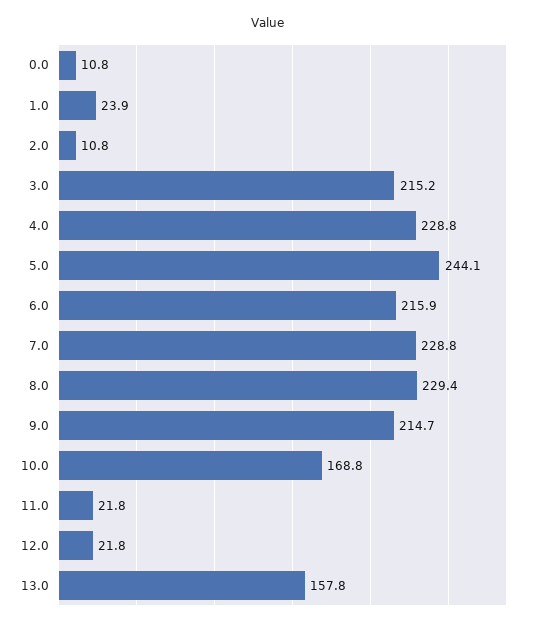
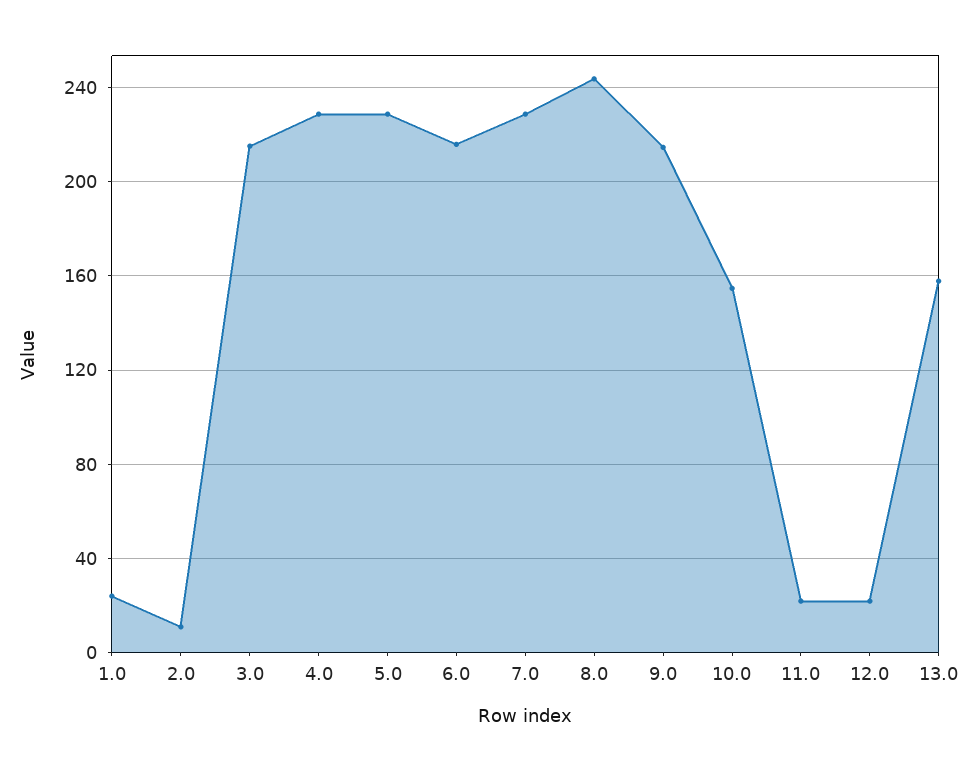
0.0: 10.8 -> none
5.0: 244.1 -> 230
8.0: 229.4 -> 245
10.0: 168.8 -> 155

